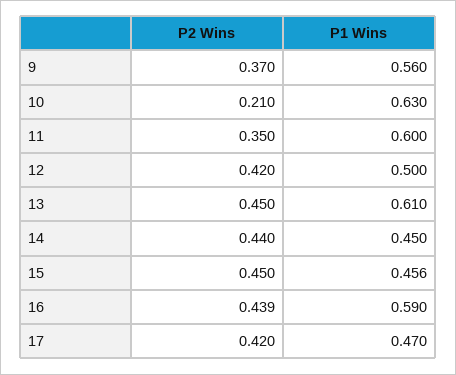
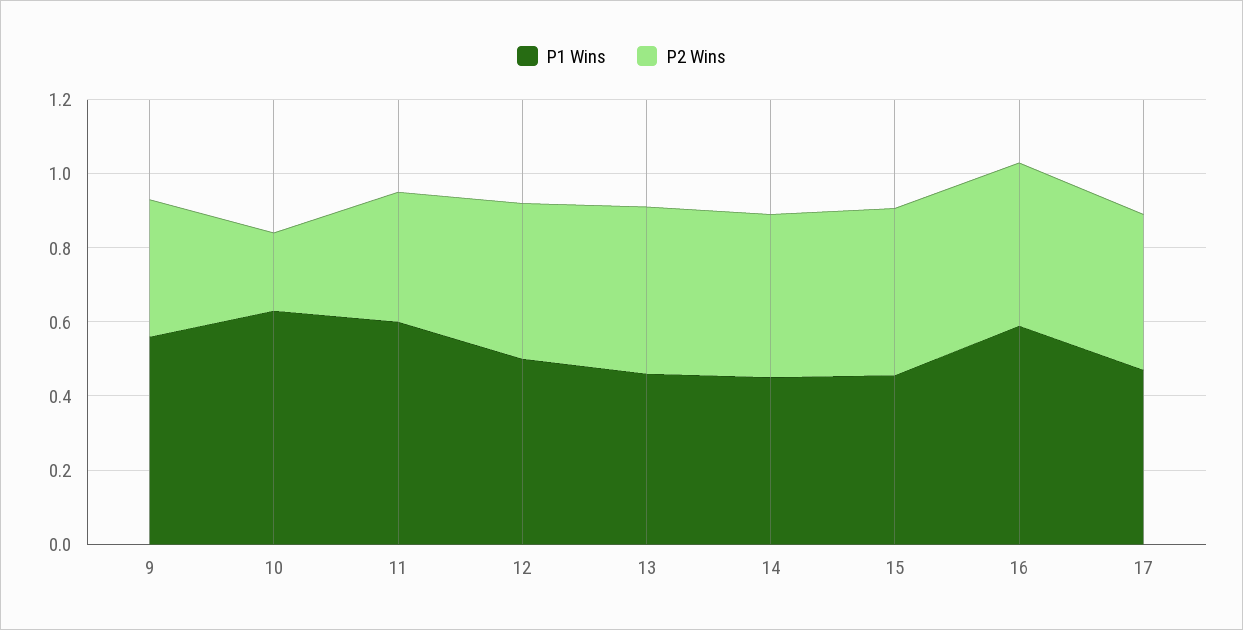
P1 Wins, 13: 0.61 -> 0.45

